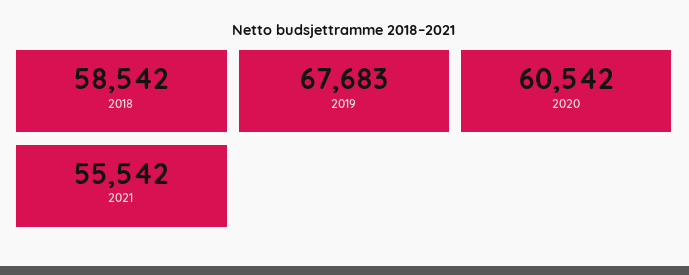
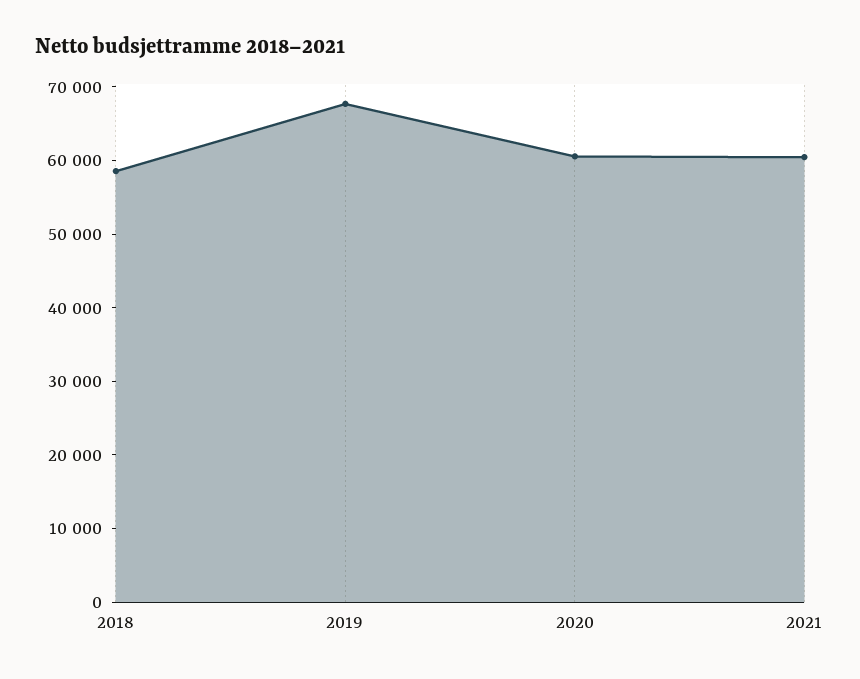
2021: 55542 -> 60000

